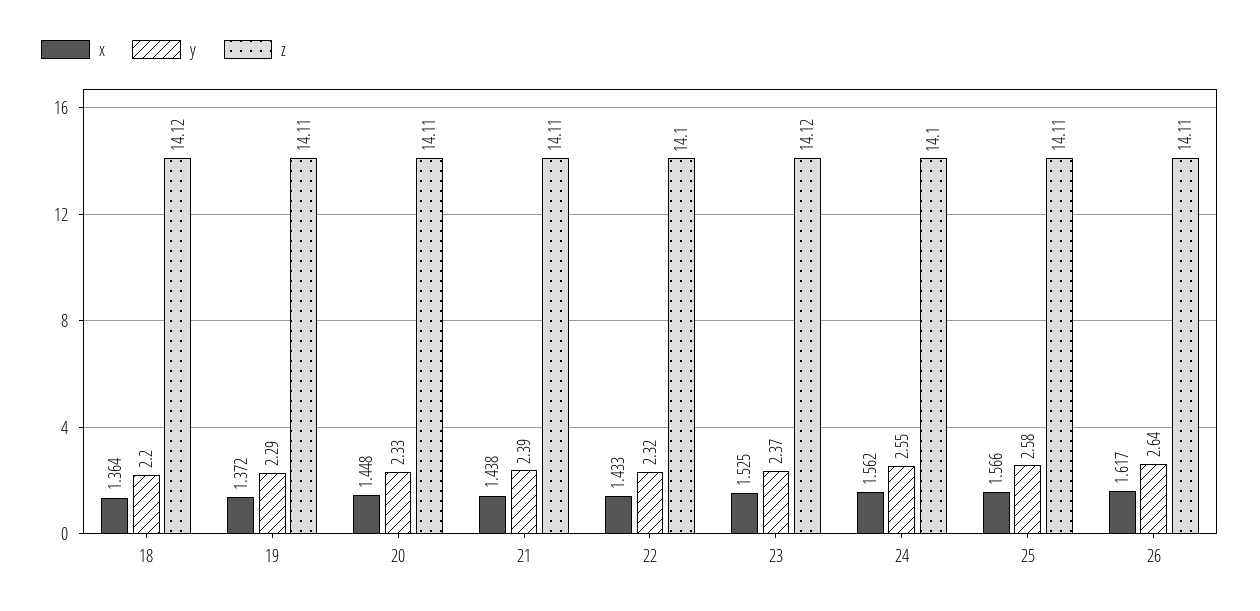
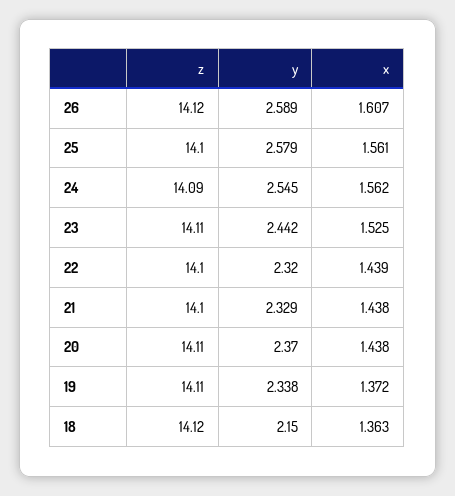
x, 18: 1.364 -> 1.363
y, 18: 2.2 -> 2.15
y, 19: 2.29 -> 2.338
x, 20: 1.448 -> 1.438
y, 20: 2.33 -> 2.37
y, 21: 2.39 -> 2.329
z, 21: 14.11 -> 14.1
x, 22: 1.433 -> 1.439
y, 23: 2.37 -> 2.442
z, 23: 14.12 -> 14.11
z, 24: 14.1 -> 14.09
x, 25: 1.566 -> 1.561
z, 25: 14.11 -> 14.1
x, 26: 1.617 -> 1.607
y, 26: 2.64 -> 2.589
z, 26: 14.11 -> 14.12

